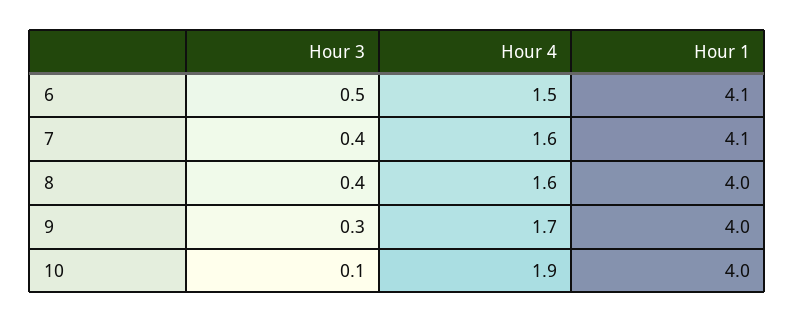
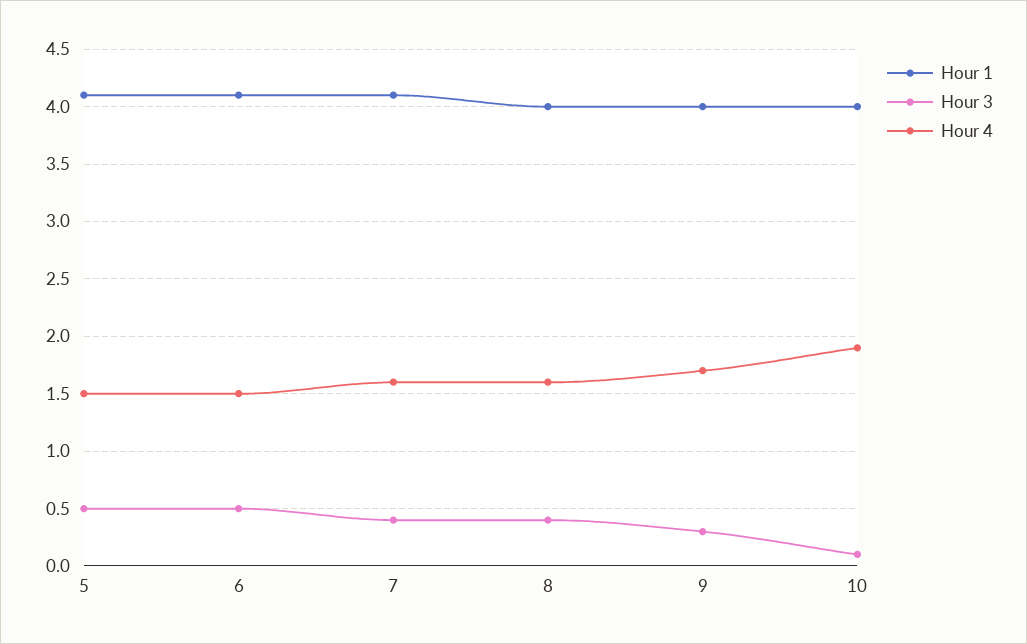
Hour 1, 5: none -> 4.1
Hour 3, 5: none -> 0.5
Hour 4, 5: none -> 1.5

